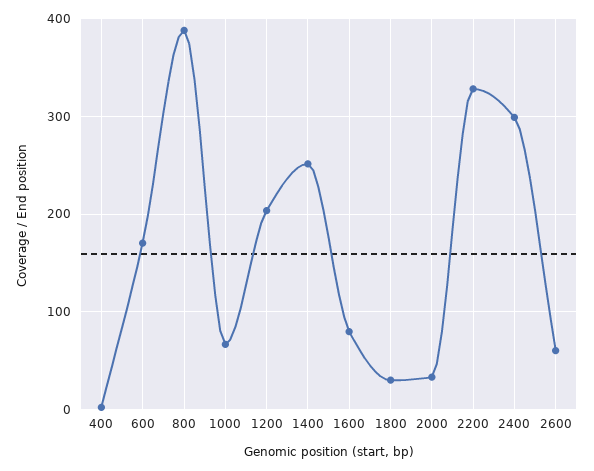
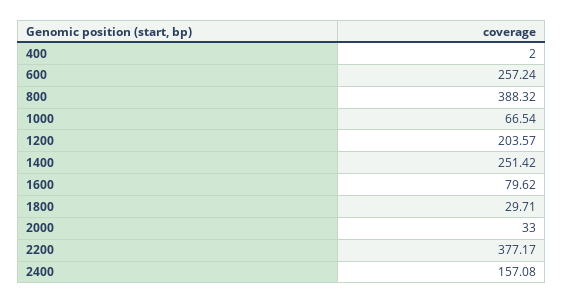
600: 170 -> 257.24
2200: 330 -> 377.17
2400: 300 -> 157.08
2600: 60 -> none

